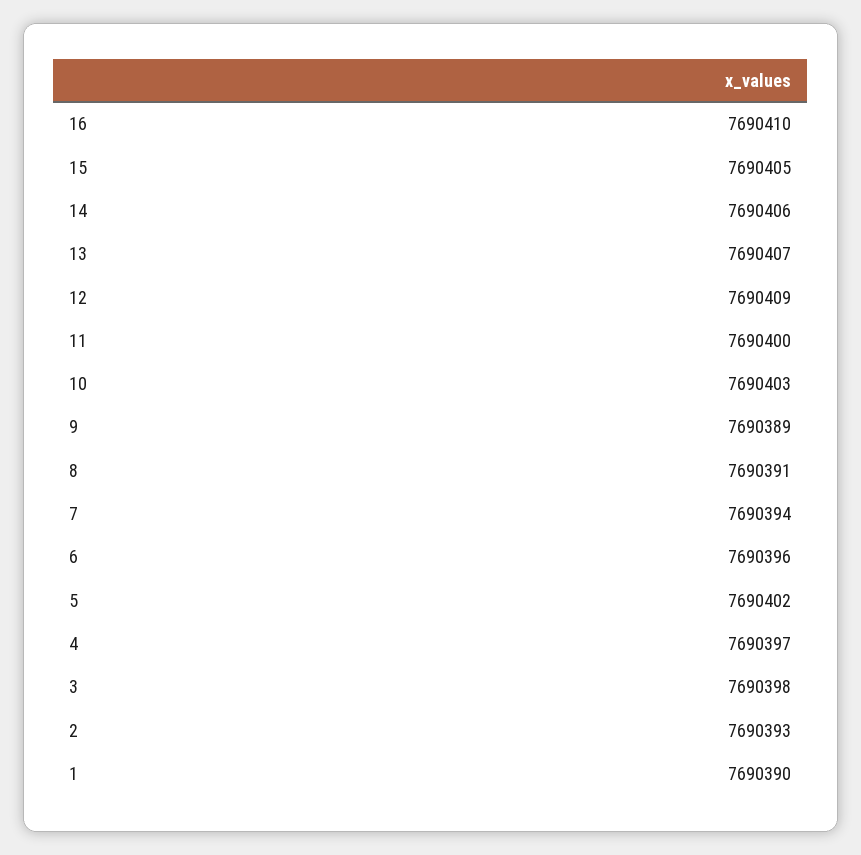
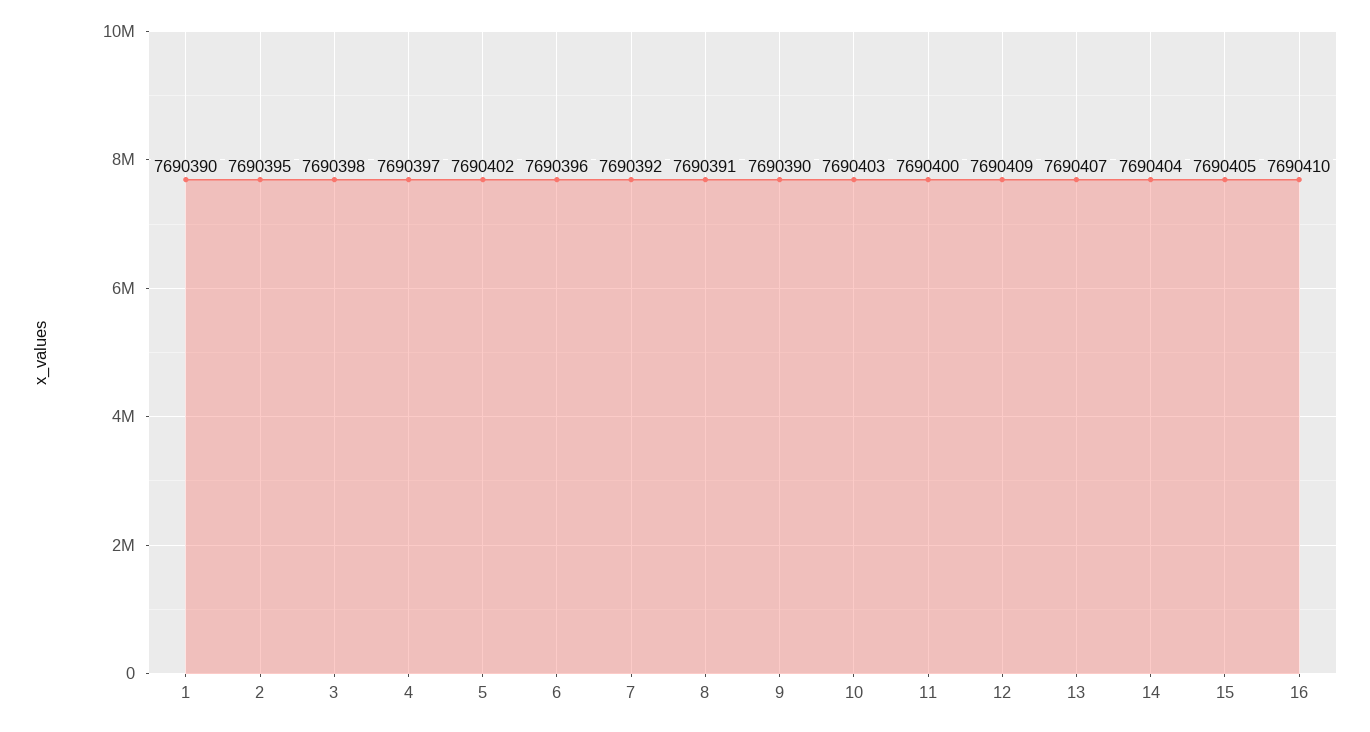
14: 7690406 -> 7690404
9: 7690389 -> 7690390
7: 7690394 -> 7690392
2: 7690393 -> 7690395

